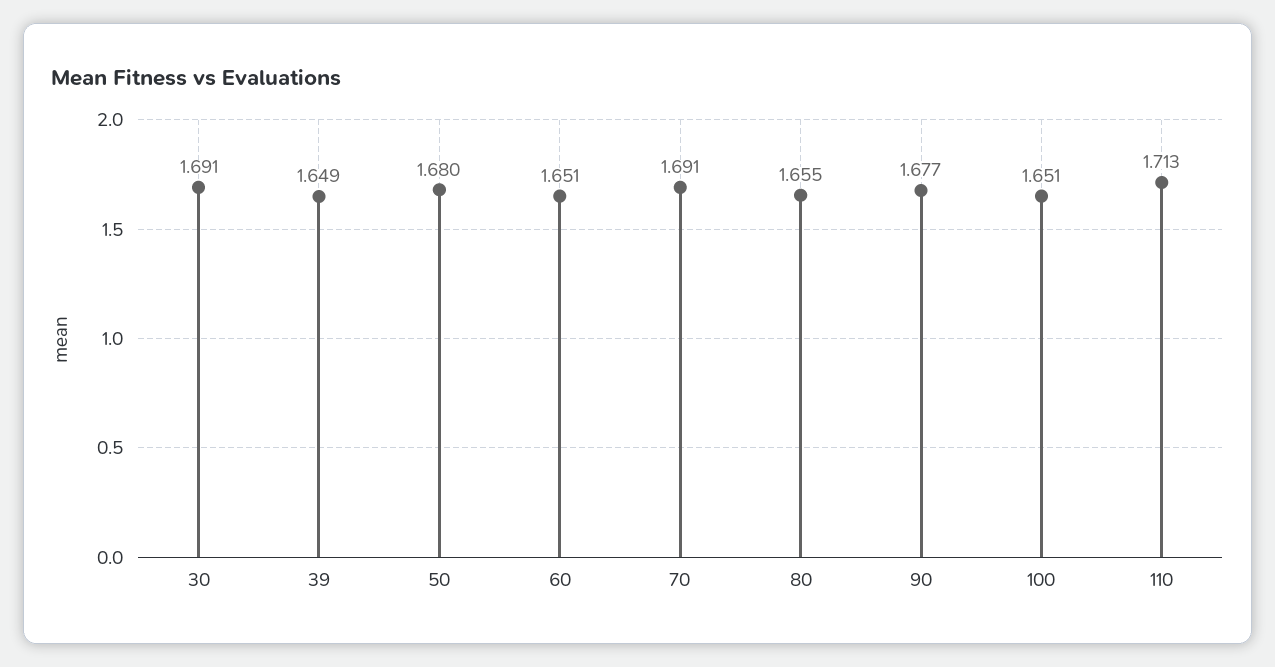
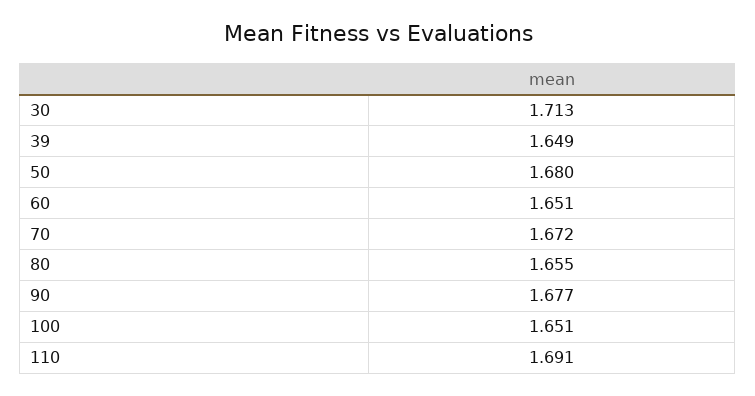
30: 1.691 -> 1.713
70: 1.691 -> 1.672
110: 1.713 -> 1.691

